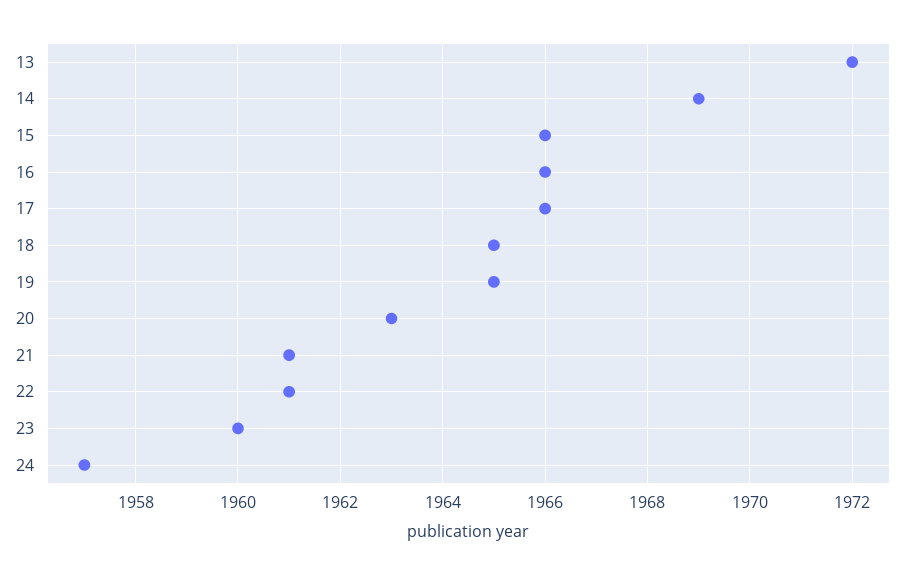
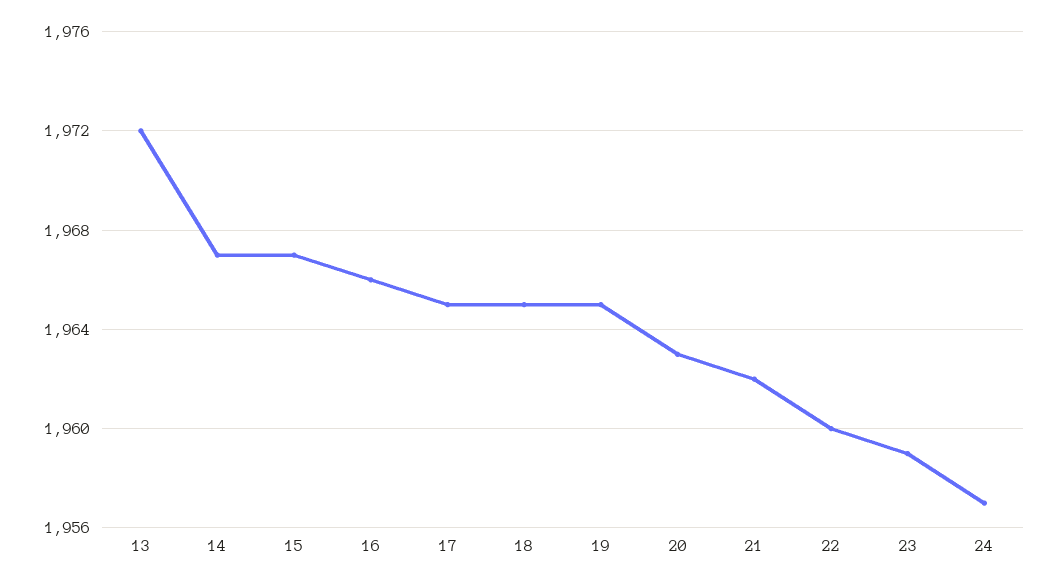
14: 1969 -> 1967
15: 1966 -> 1967
17: 1966 -> 1965
21: 1961 -> 1962
22: 1961 -> 1960
23: 1960 -> 1959

